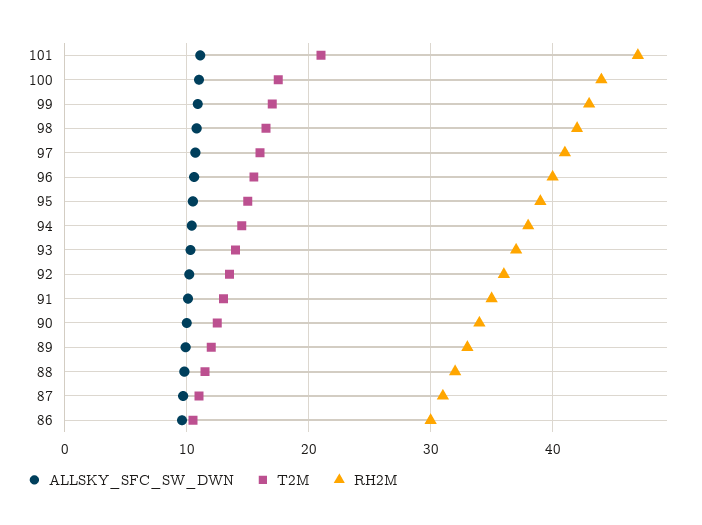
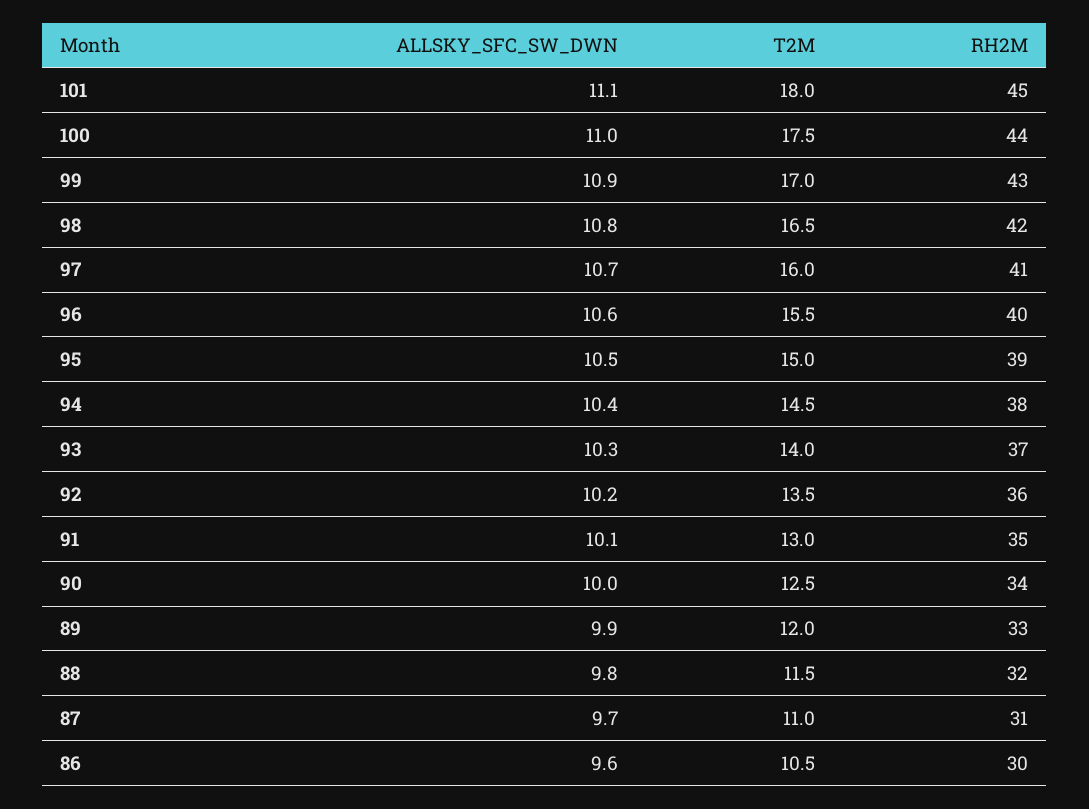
T2M, 101: 21 -> 18
RH2M, 101: 47 -> 45

